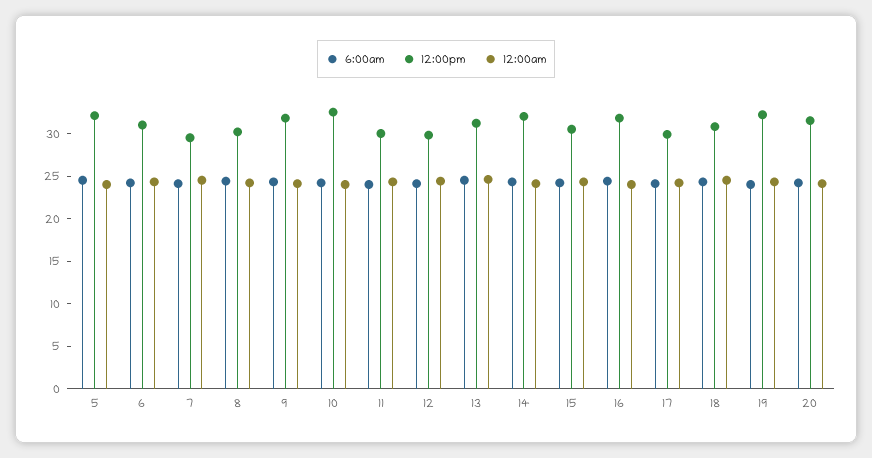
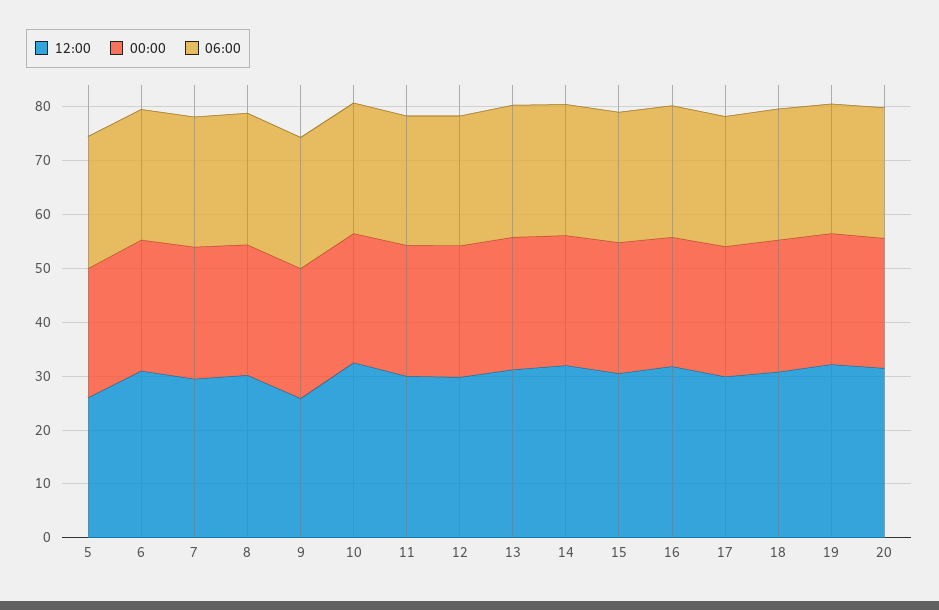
12:00pm, 5: 32 -> 26
12:00pm, 9: 32 -> 26

